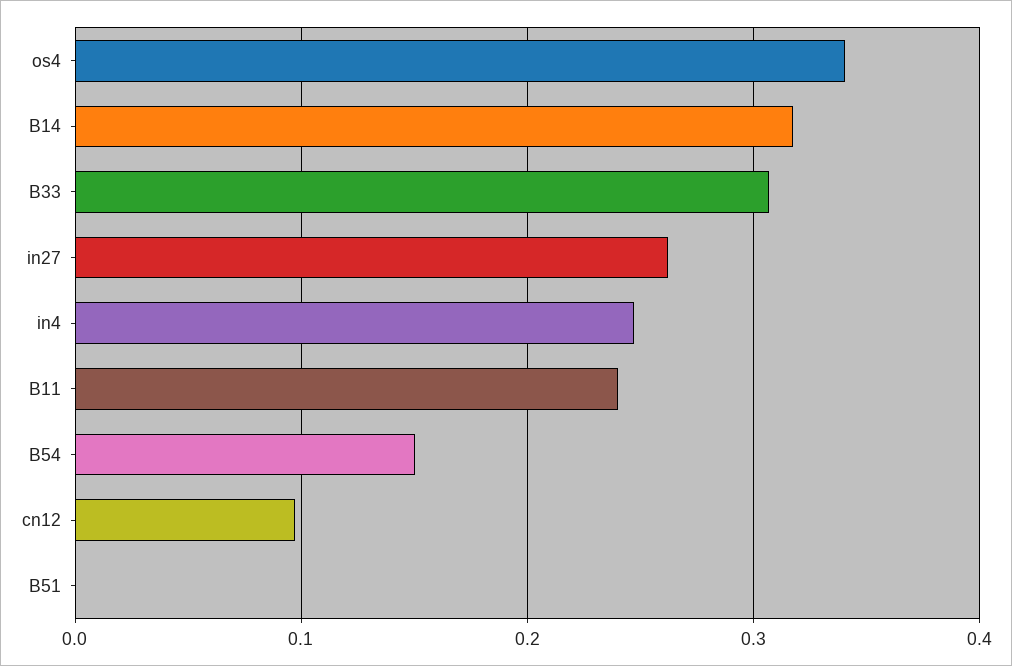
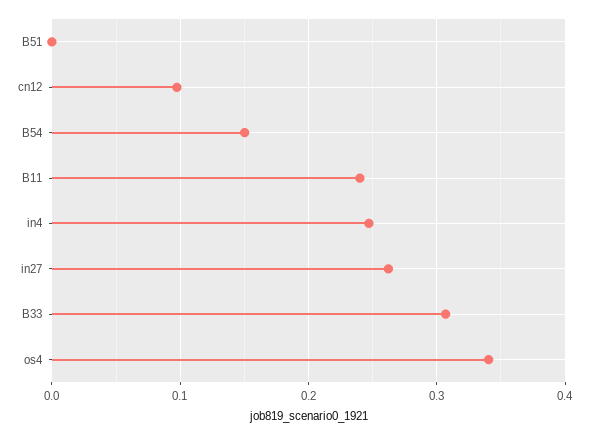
B14: 0.32 -> none

